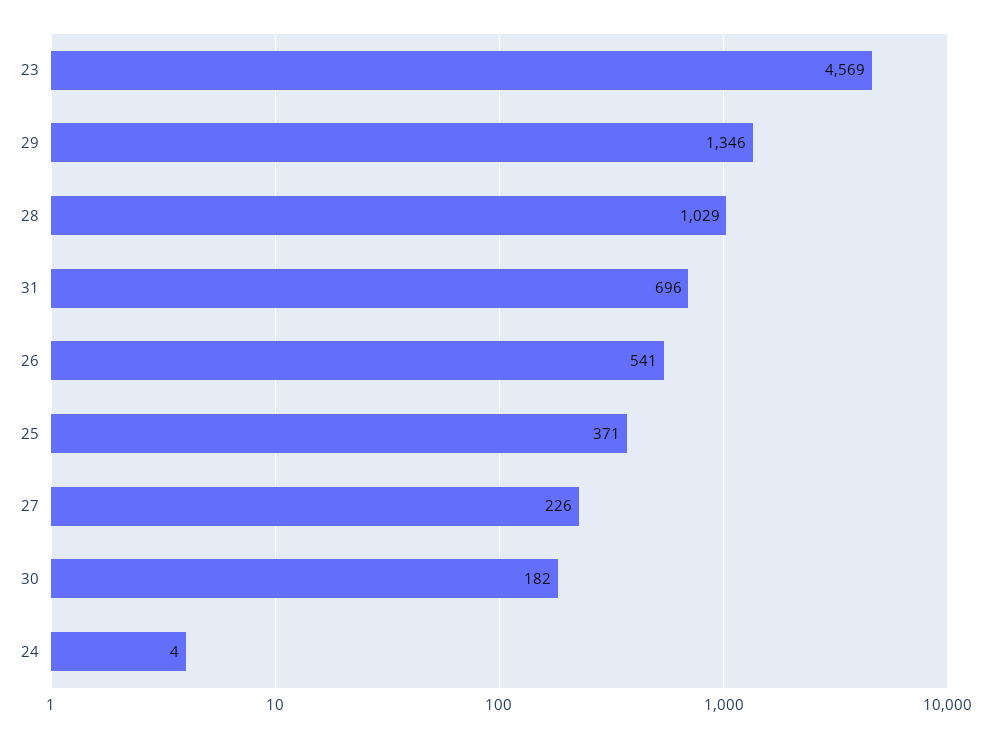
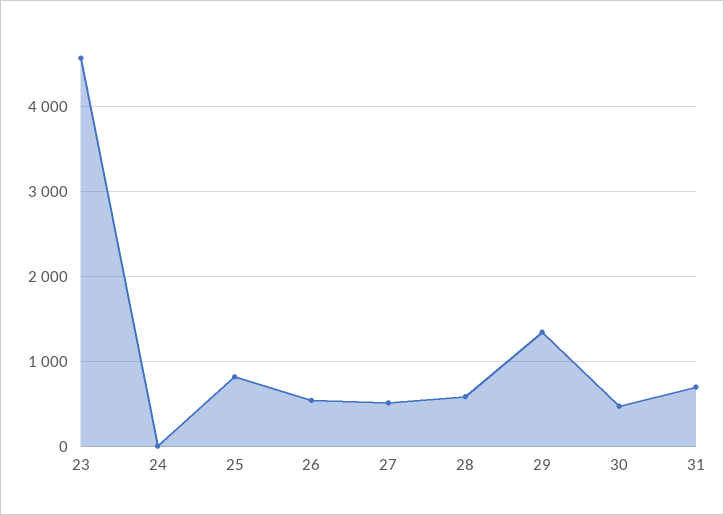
28: 1029 -> 600
25: 371 -> 800
27: 226 -> 500
30: 182 -> 500

